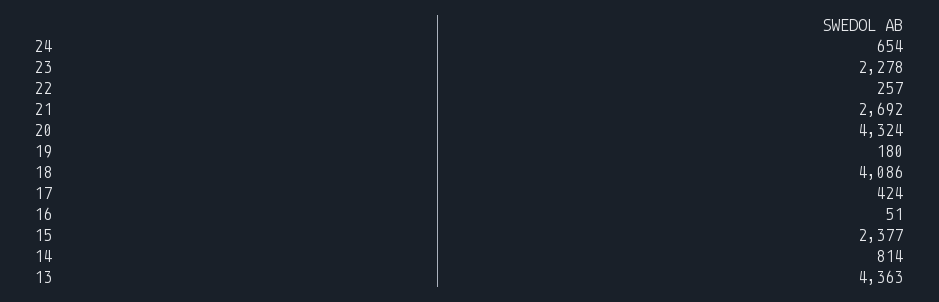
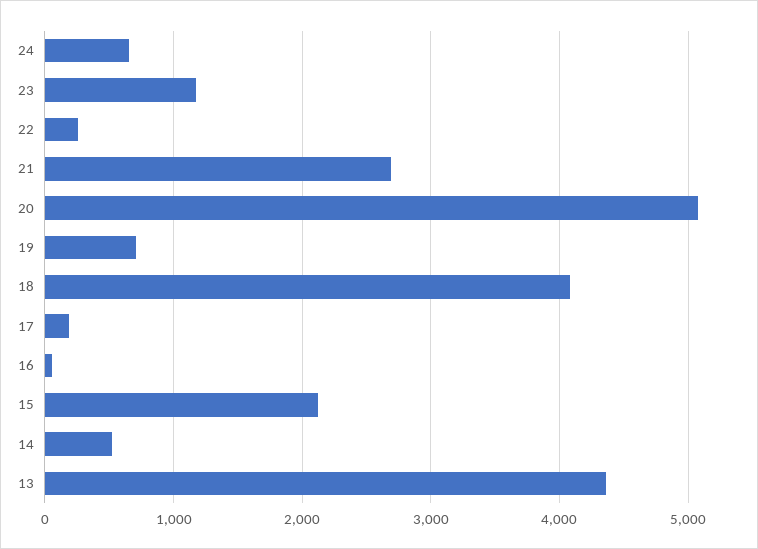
23: 2278 -> 1200
20: 4324 -> 5100
19: 180 -> 700
17: 424 -> 200
15: 2377 -> 2100
14: 814 -> 500

